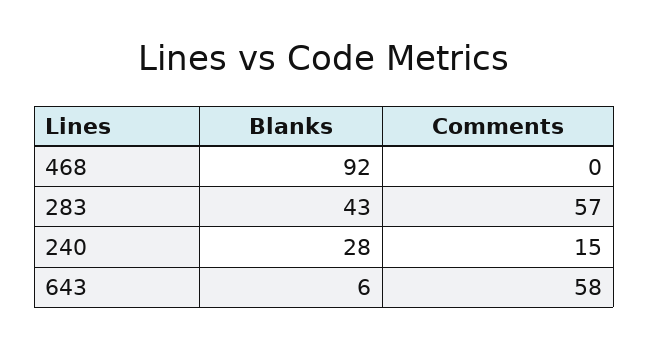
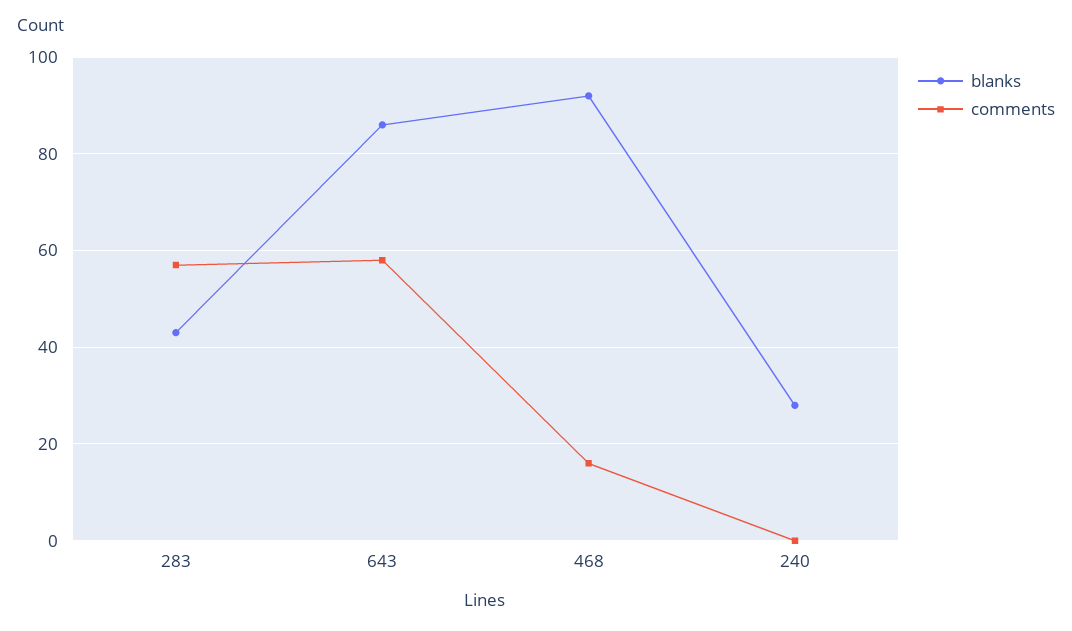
Comments, 468: 0 -> 15
Comments, 240: 15 -> 0
Blanks, 643: 6 -> 85

